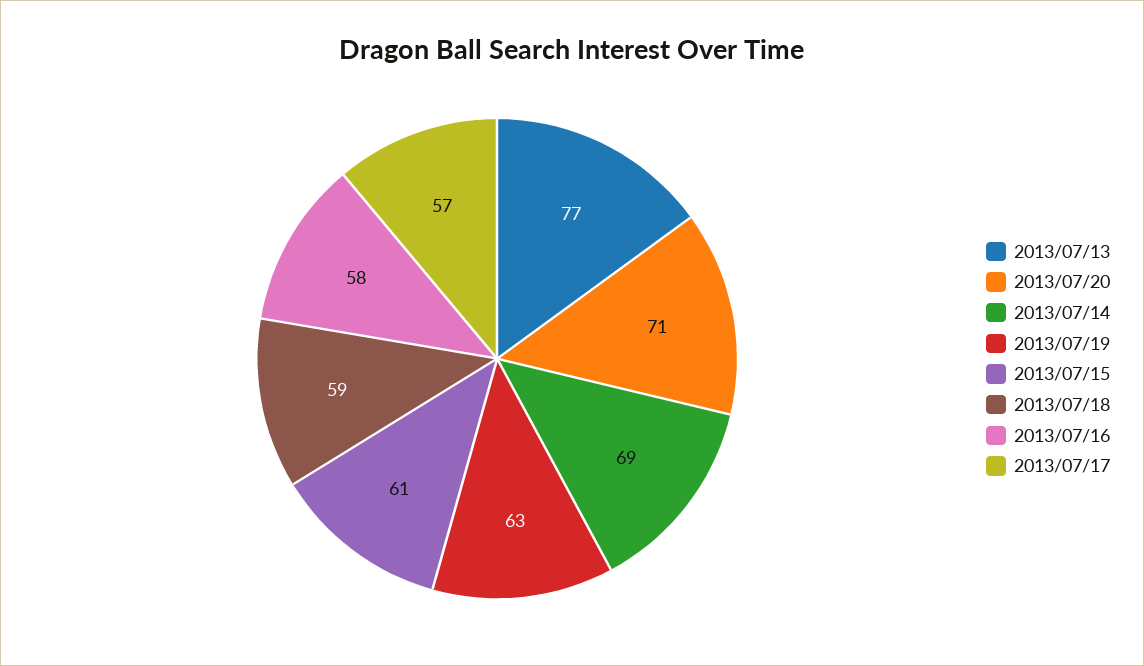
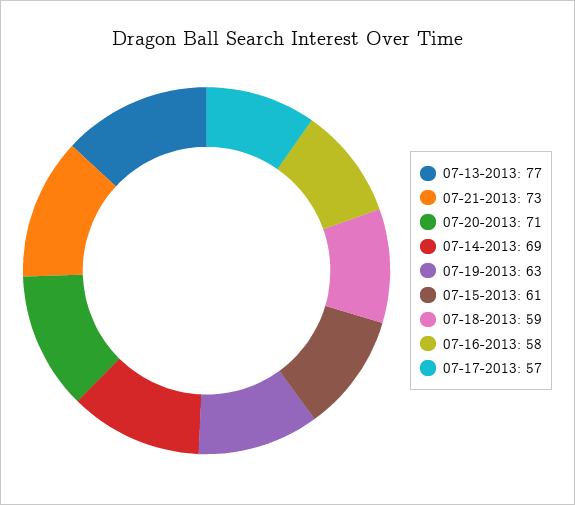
07-21-2013: none -> 73

